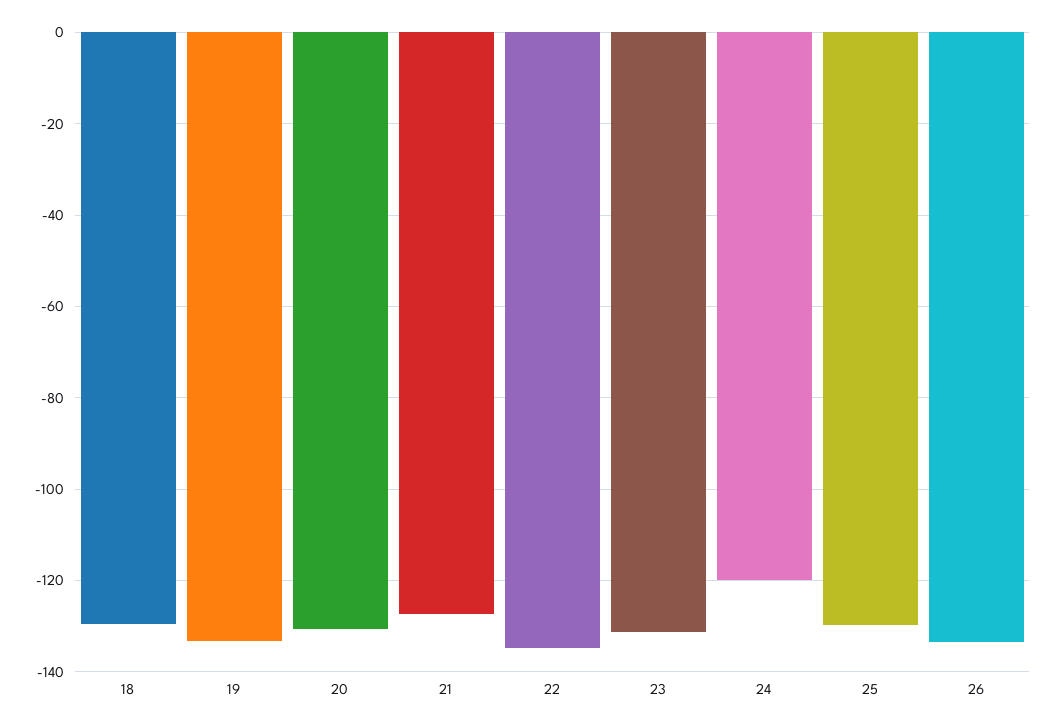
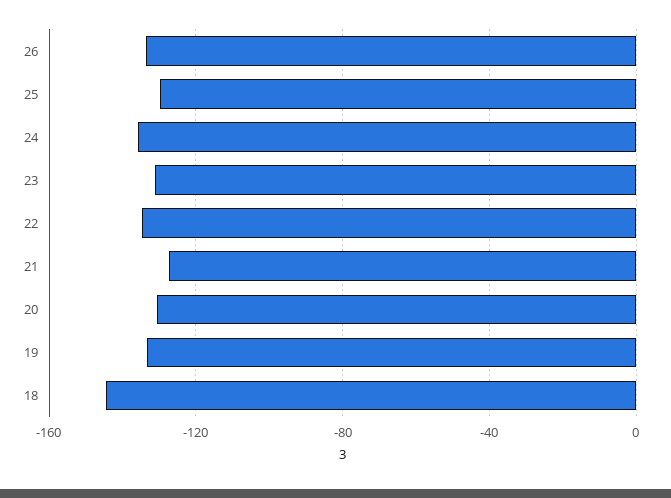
18: -130 -> -145
24: -120 -> -135

